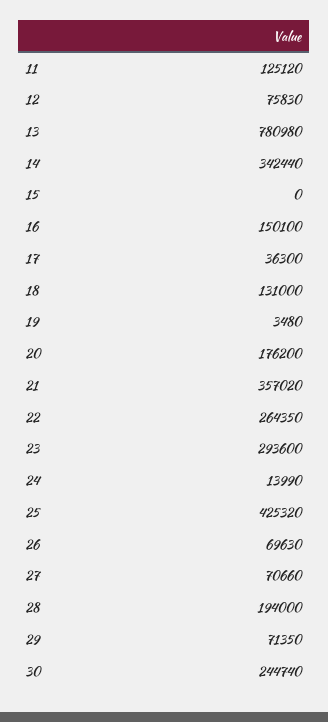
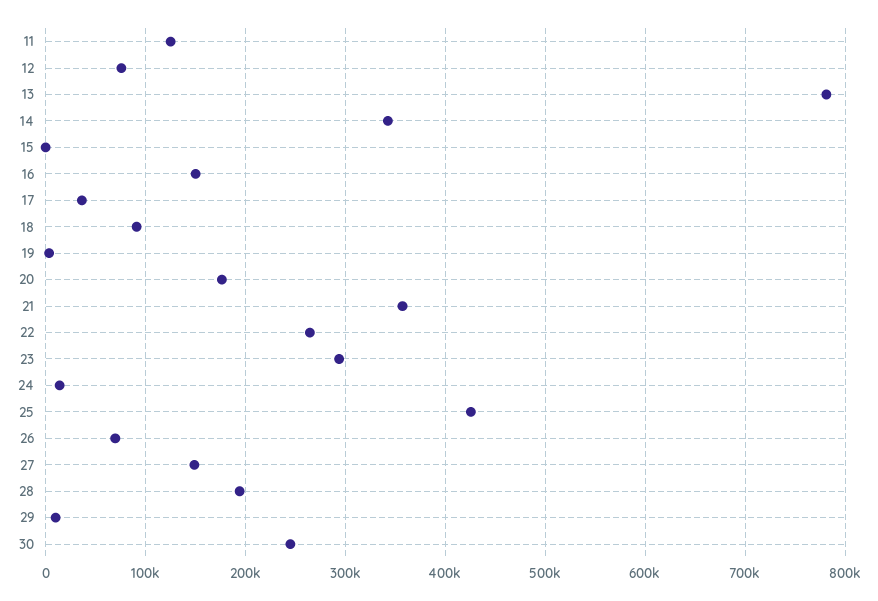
18: 131000 -> 90000
27: 70660 -> 150000
29: 71350 -> 10000

